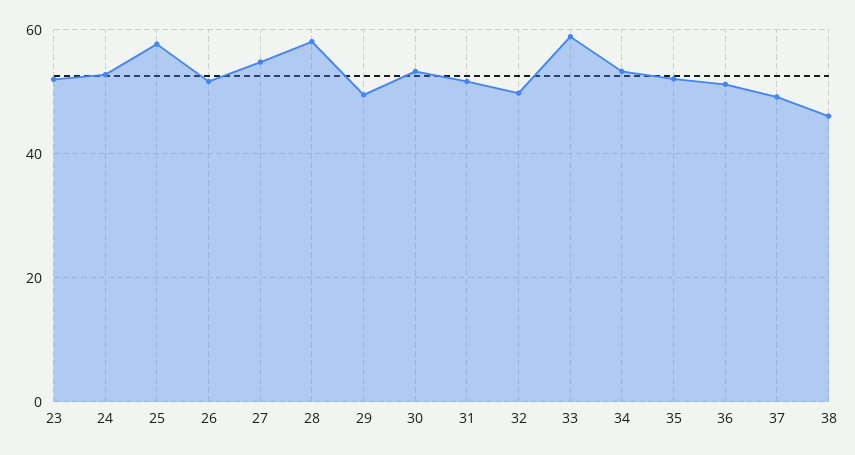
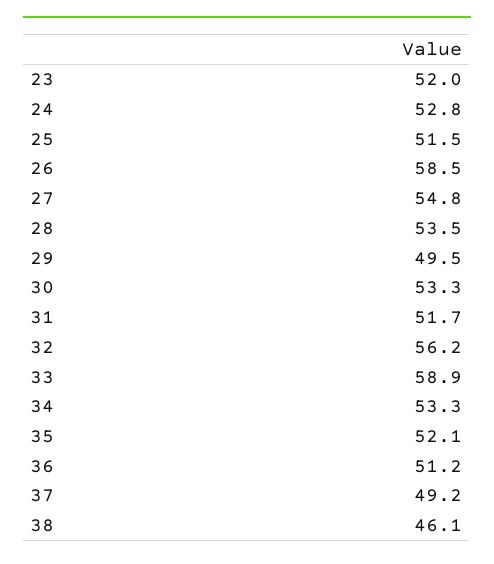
25: 58 -> 51.5
26: 52 -> 58.5
28: 58 -> 53.5
32: 50 -> 56.2

